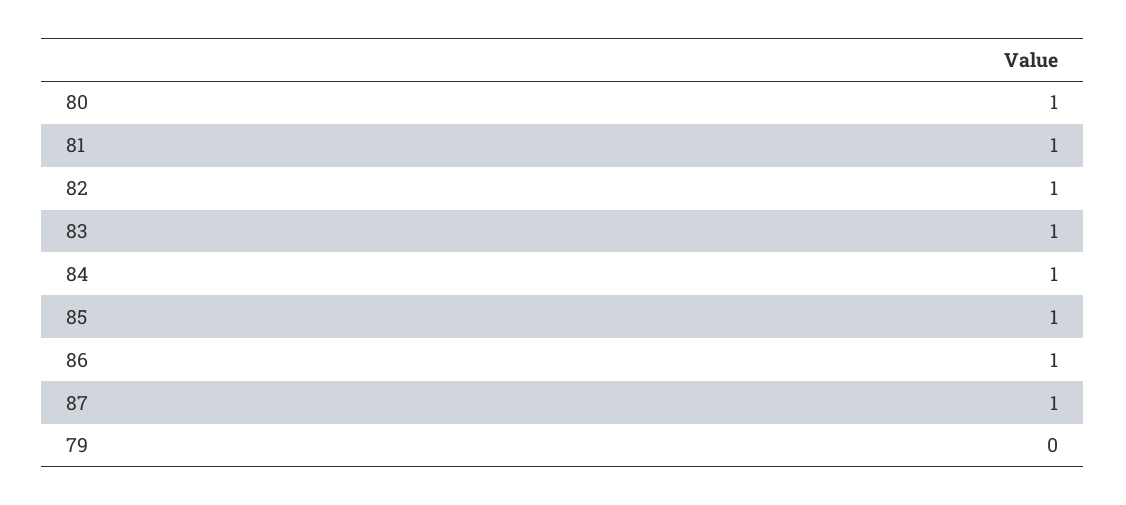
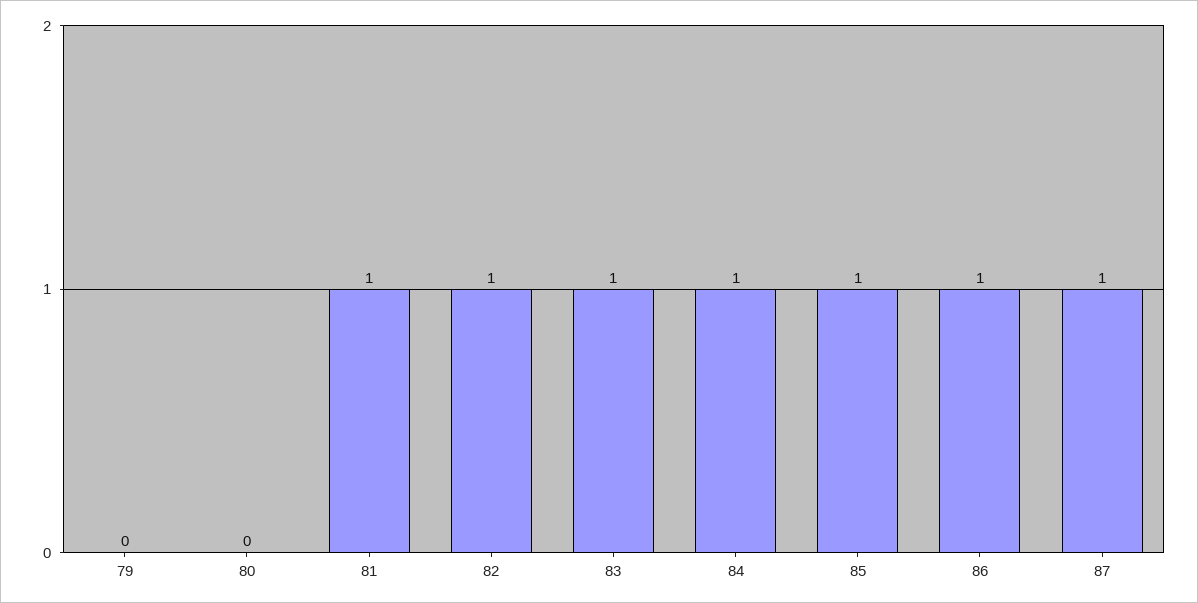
80: 1 -> 0

